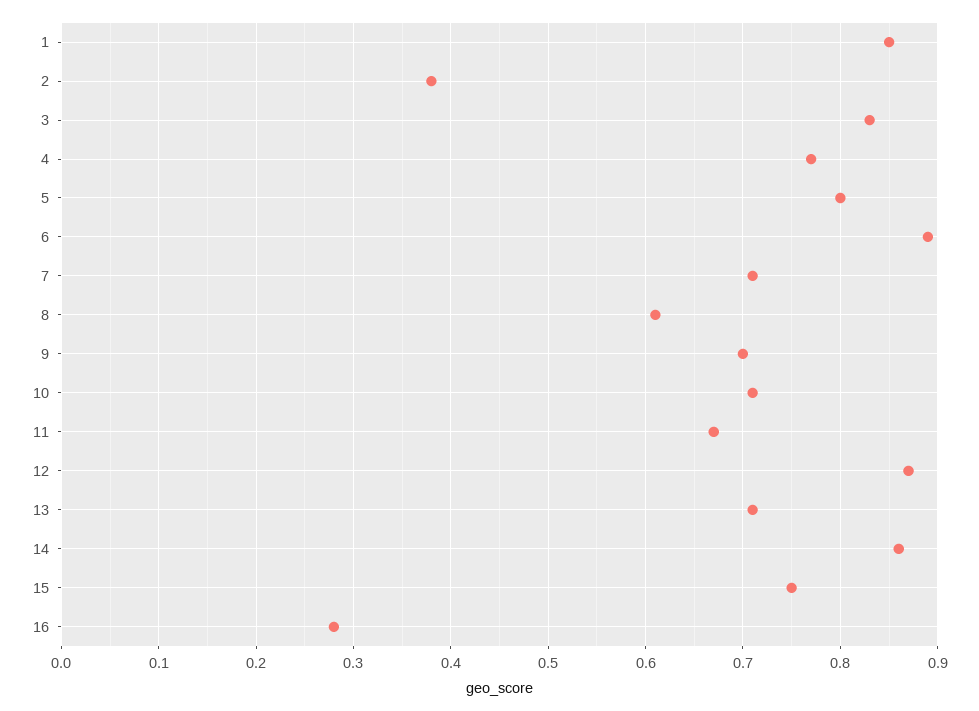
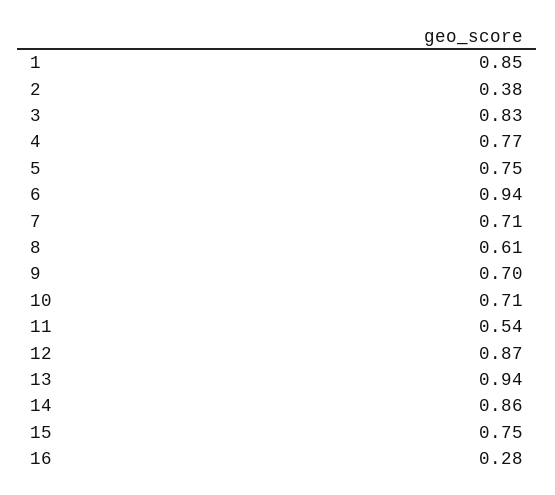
5: 0.8 -> 0.75
6: 0.89 -> 0.94
11: 0.67 -> 0.54
13: 0.71 -> 0.94

